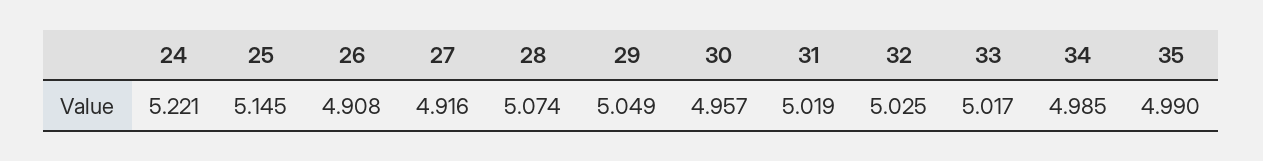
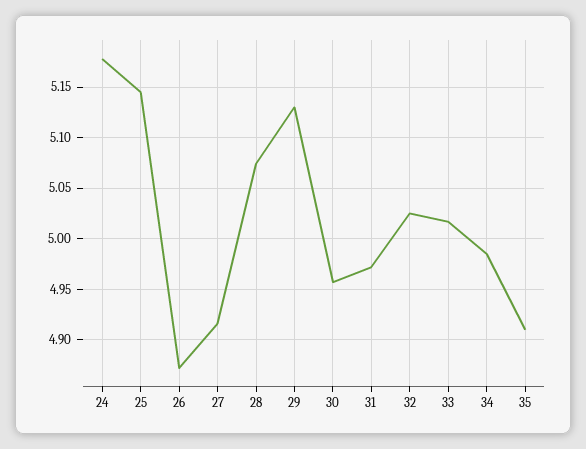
24: 5.221 -> 5.18
26: 4.908 -> 4.87
29: 5.049 -> 5.13
31: 5.019 -> 4.97
35: 4.99 -> 4.91

